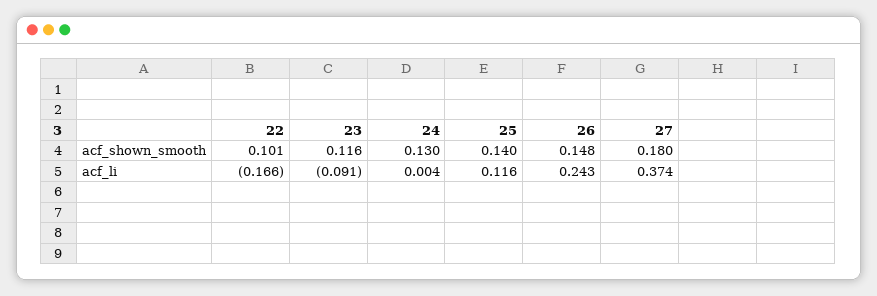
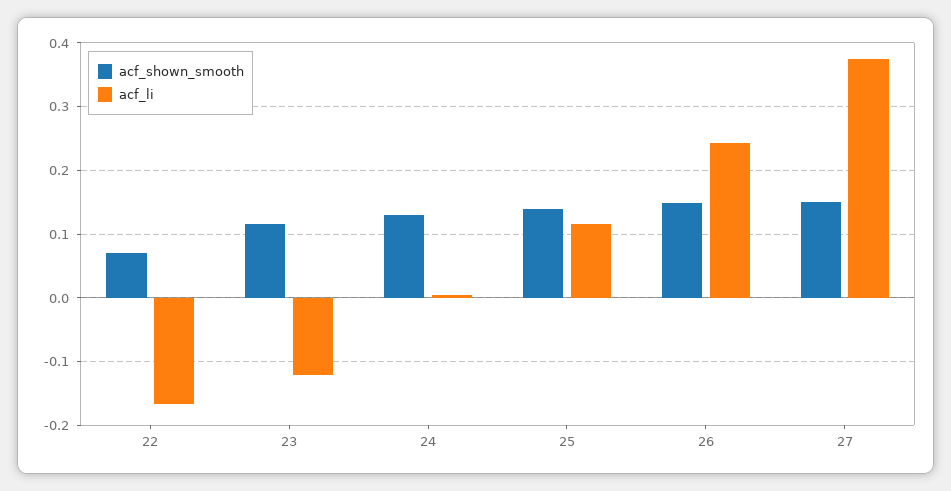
acf_shown_smooth, 22: 0.101 -> 0.07
acf_shown_smooth, 27: 0.18 -> 0.15
acf_li, 23: -0.091 -> -0.12

